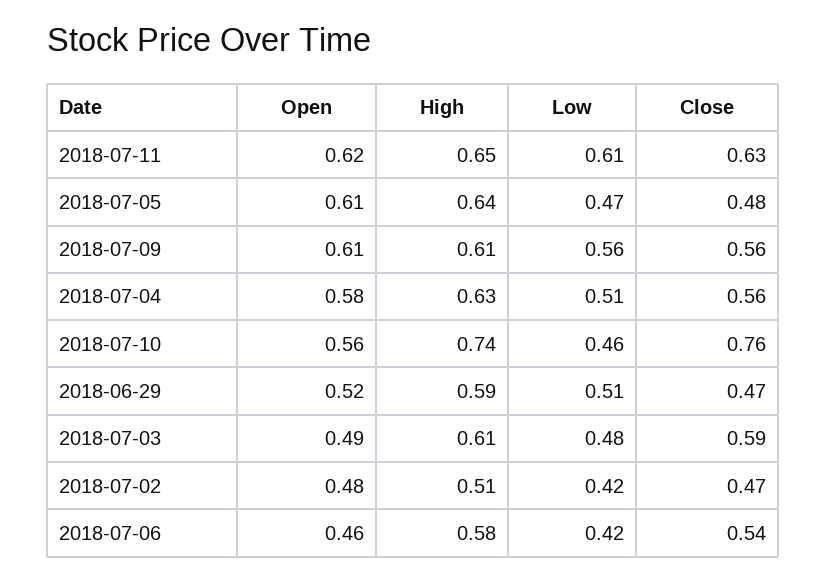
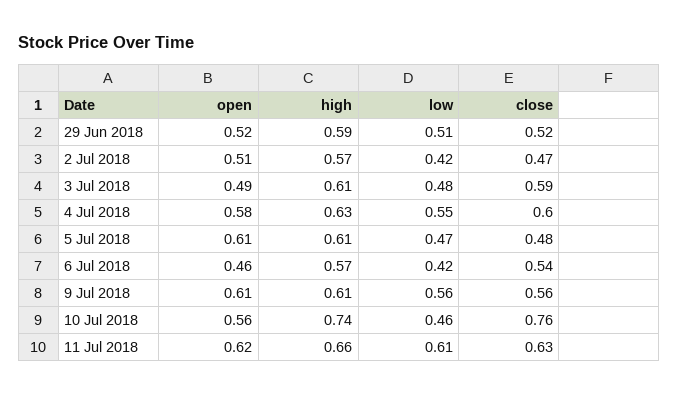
High, 2018-07-11: 0.65 -> 0.66
High, 2018-07-05: 0.64 -> 0.61
Low, 2018-07-04: 0.51 -> 0.55
Close, 2018-07-04: 0.56 -> 0.6
Close, 2018-06-29: 0.47 -> 0.52
Open, 2018-07-02: 0.48 -> 0.51
High, 2018-07-02: 0.51 -> 0.57
High, 2018-07-06: 0.58 -> 0.57

